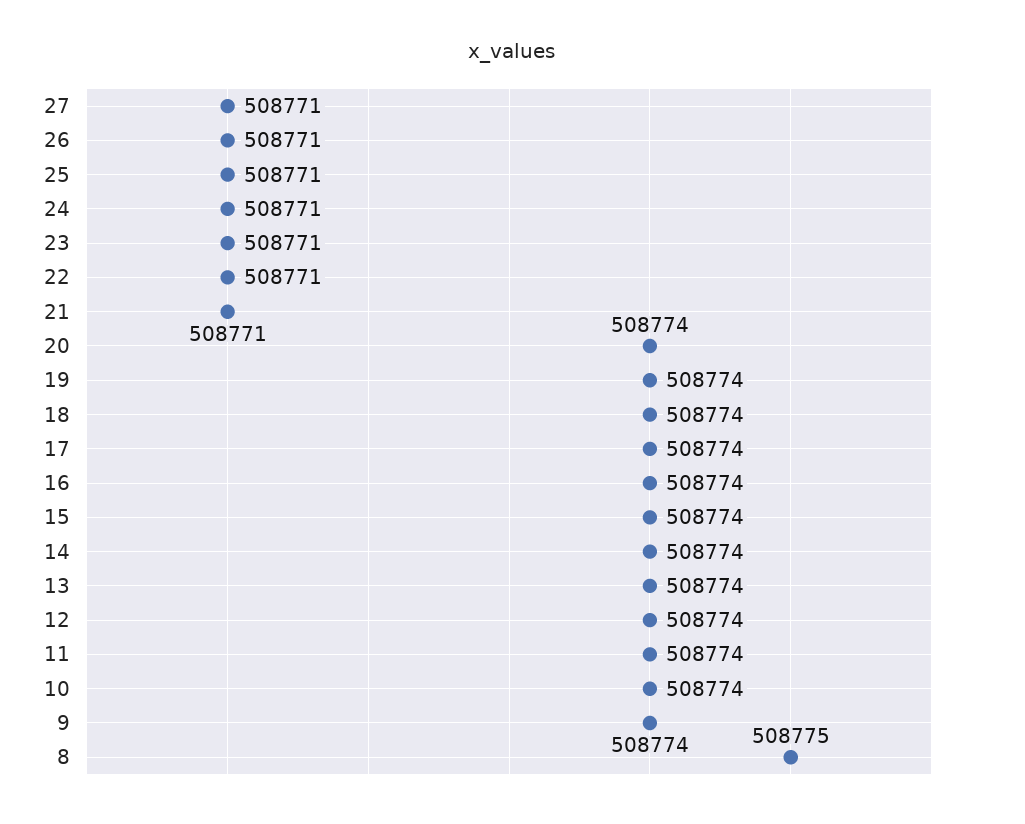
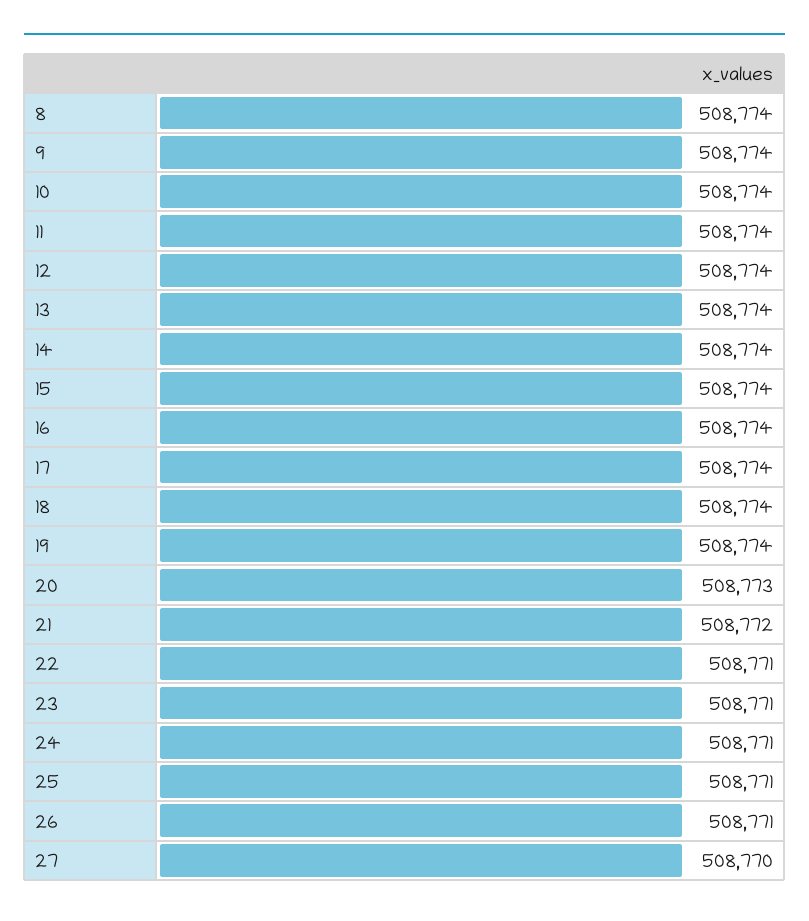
27: 508771 -> 508770
21: 508771 -> 508772
20: 508774 -> 508773
8: 508775 -> 508774

